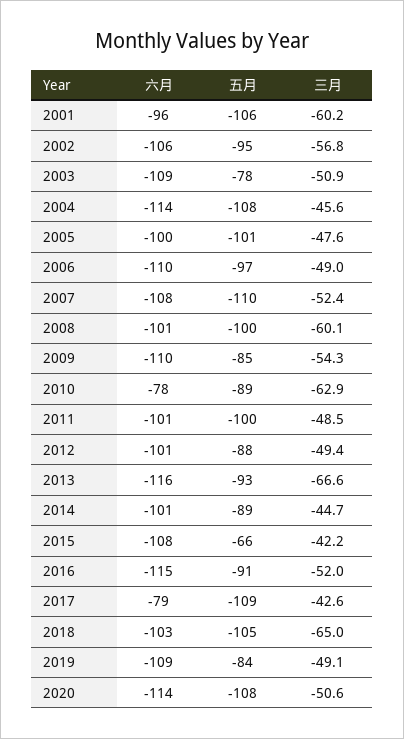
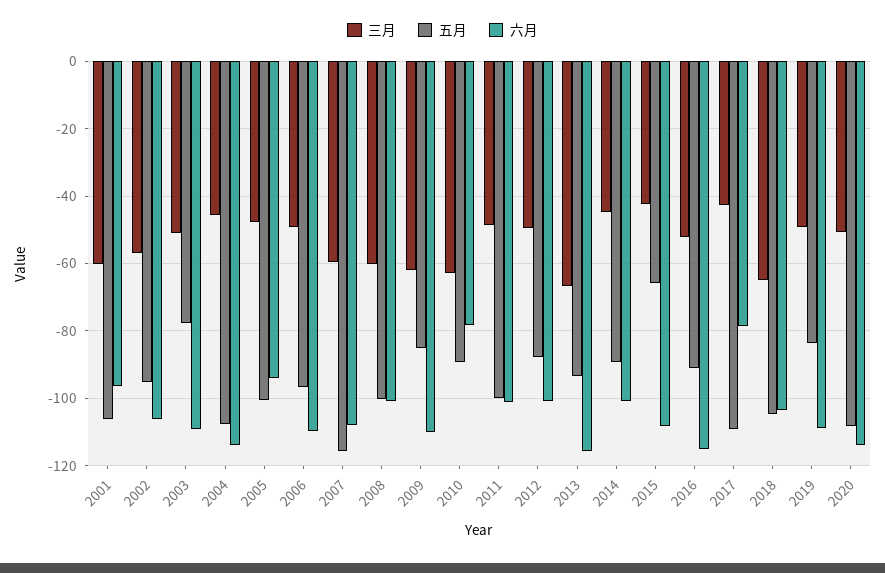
六月, 2005: -100 -> -94
五月, 2007: -110 -> -116
三月, 2007: -52.4 -> -60
三月, 2009: -54.3 -> -62

